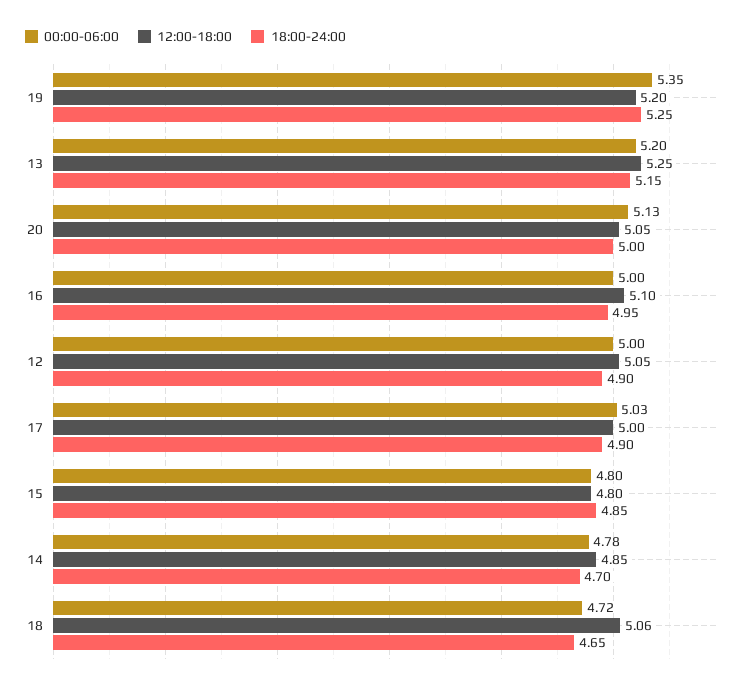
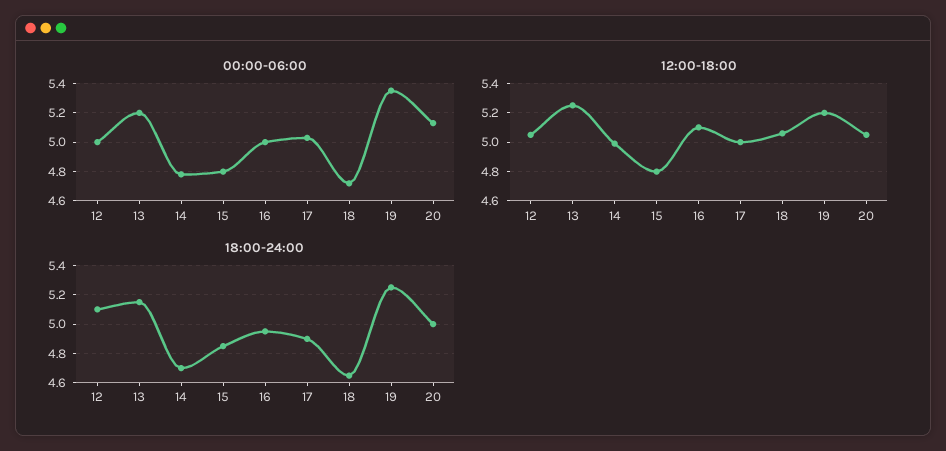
18:00-24:00, 12: 4.9 -> 5.1
12:00-18:00, 14: 4.85 -> 5

